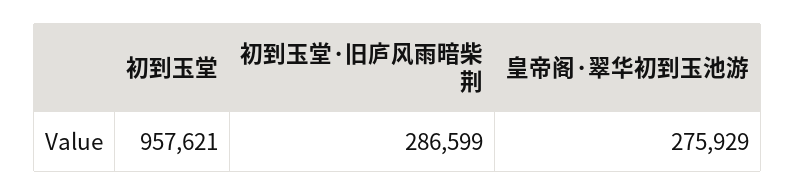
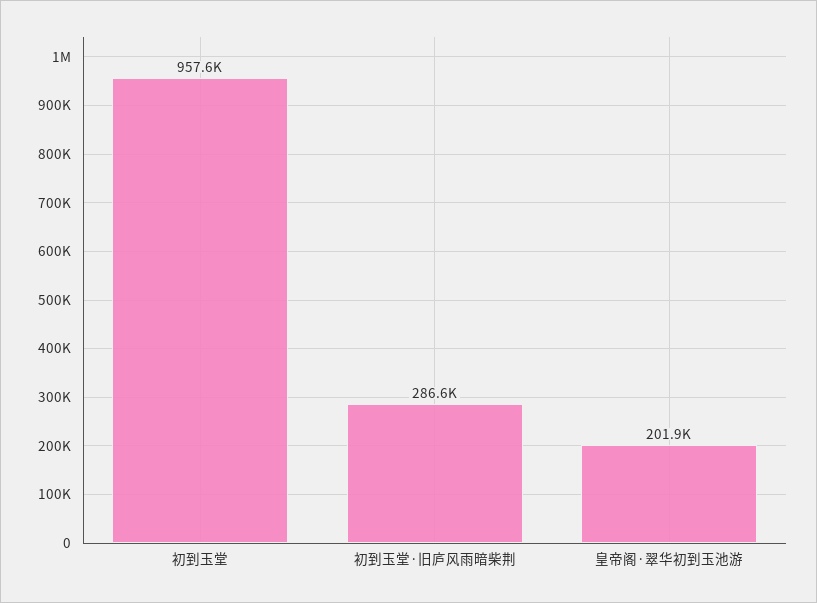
皇帝阁·翠华初到玉池游: 275929 -> 201900

